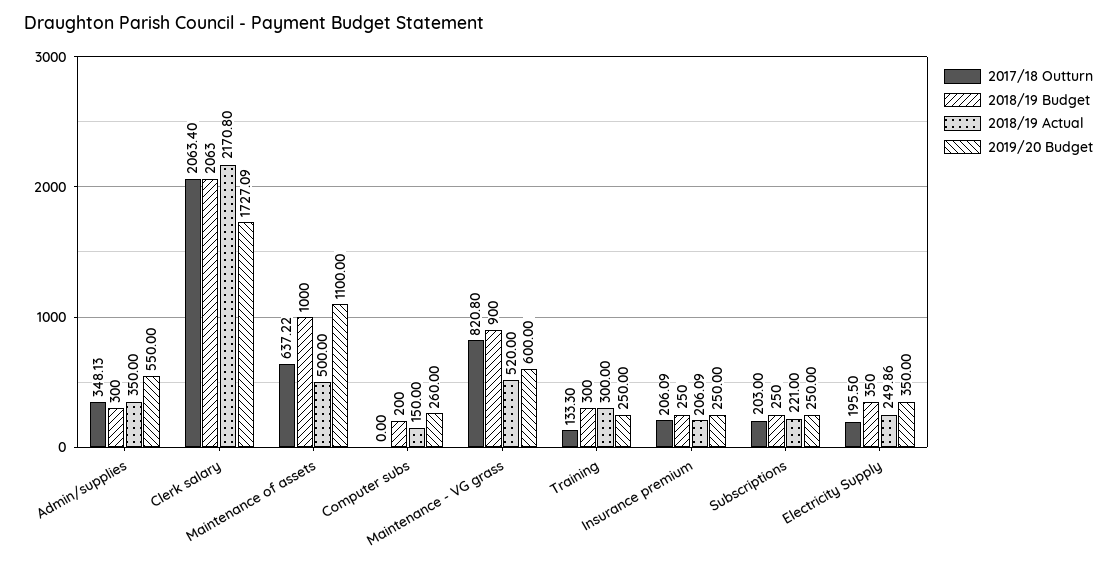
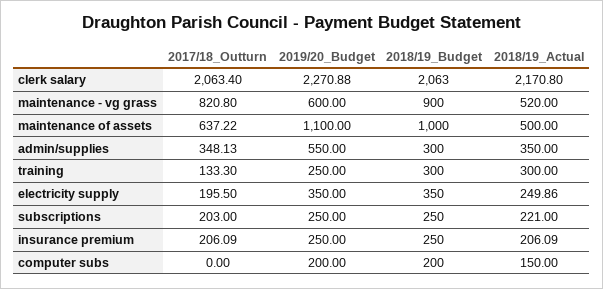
2019/20 Budget, Clerk salary: 1727.09 -> 2270.88
2019/20 Budget, Computer subs: 260 -> 200

